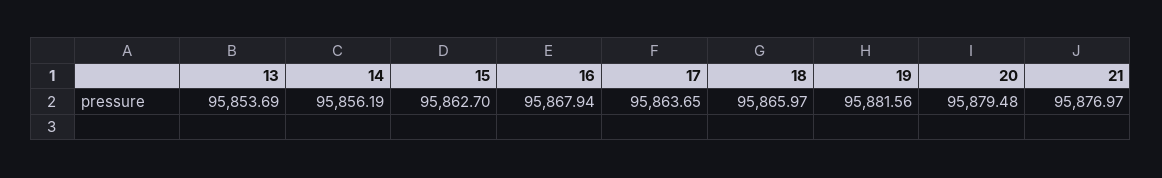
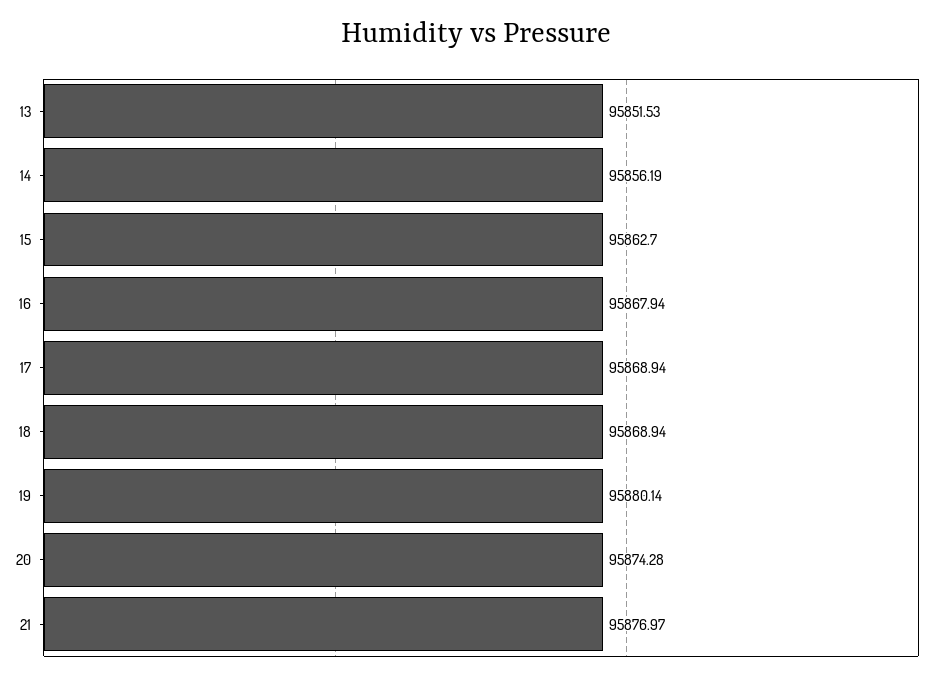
13: 95853.69 -> 95851.53
17: 95863.65 -> 95868.94
18: 95865.97 -> 95868.94
19: 95881.56 -> 95880.14
20: 95879.48 -> 95874.28

